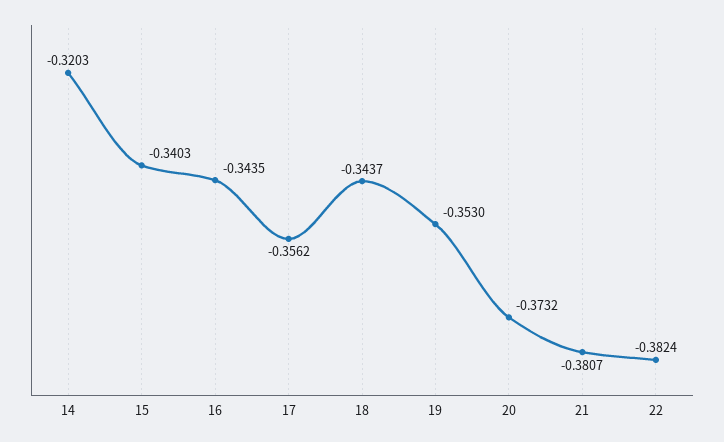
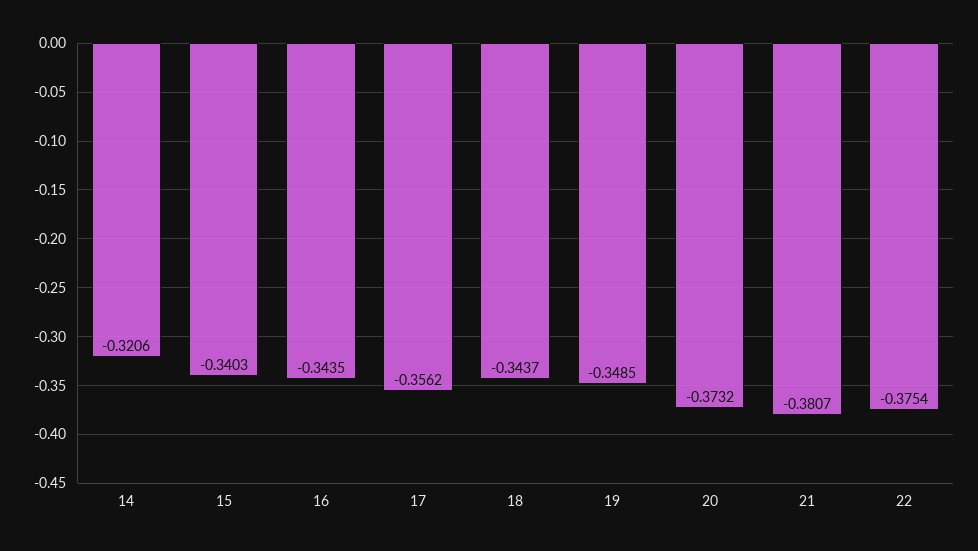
14: -0.3203 -> -0.3206
19: -0.353 -> -0.3485
22: -0.3824 -> -0.3754

